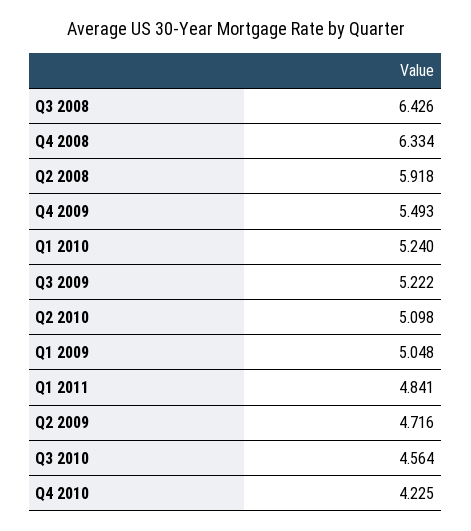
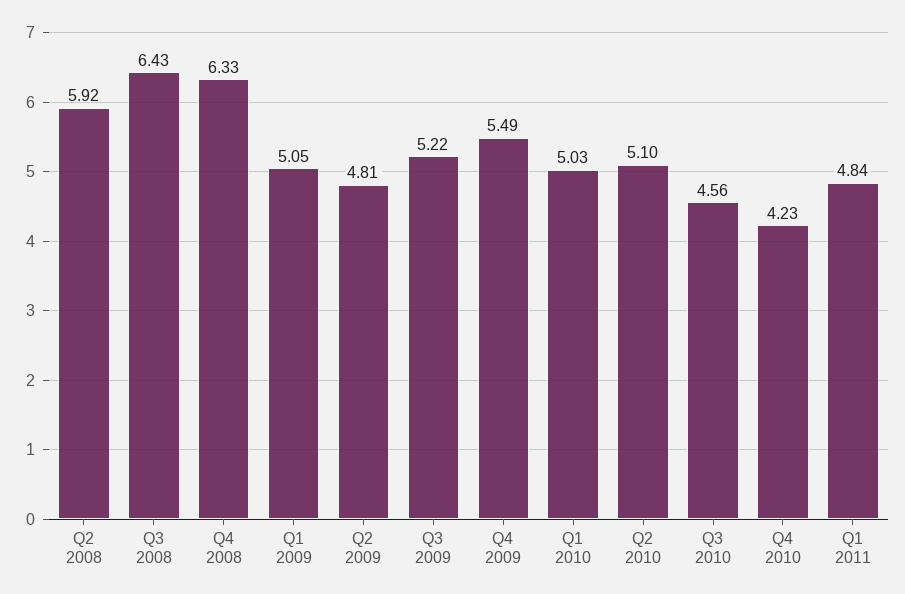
Q1 2010: 5.24 -> 5.03
Q2 2009: 4.716 -> 4.81

